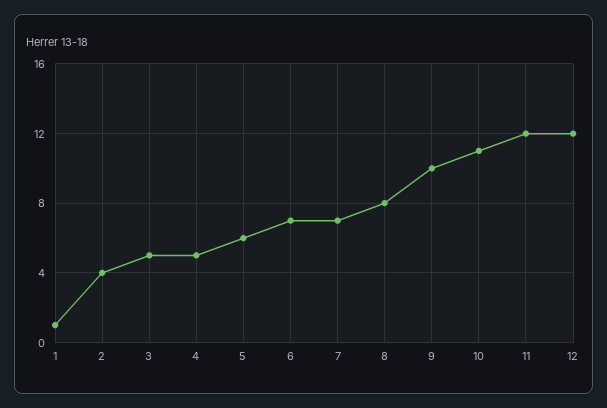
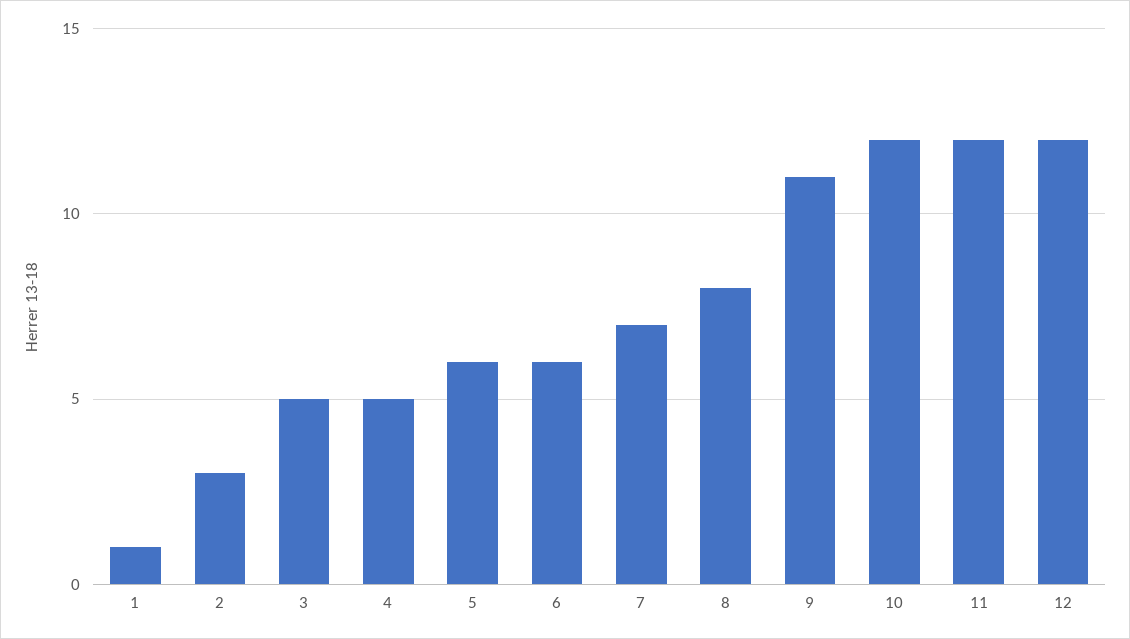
2: 4 -> 3
6: 7 -> 6
9: 10 -> 11
10: 11 -> 12

